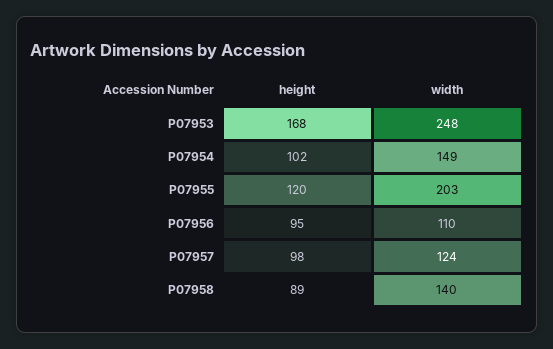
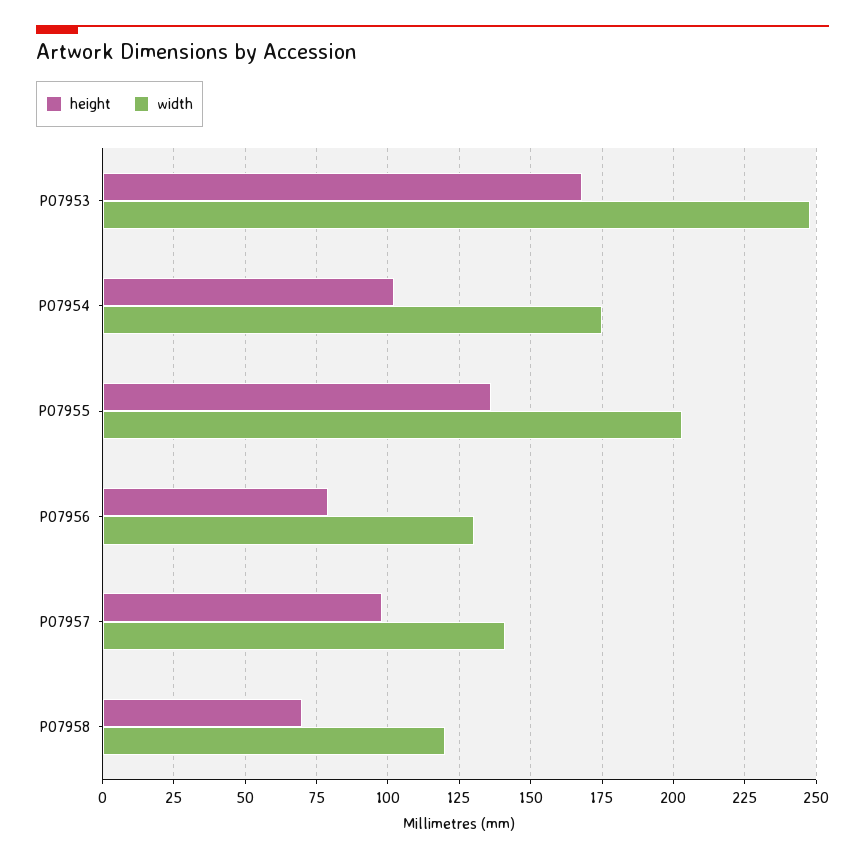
width, P07954: 149 -> 175
height, P07955: 120 -> 135
height, P07956: 95 -> 80
width, P07956: 110 -> 130
width, P07957: 124 -> 140
height, P07958: 89 -> 70
width, P07958: 140 -> 120

